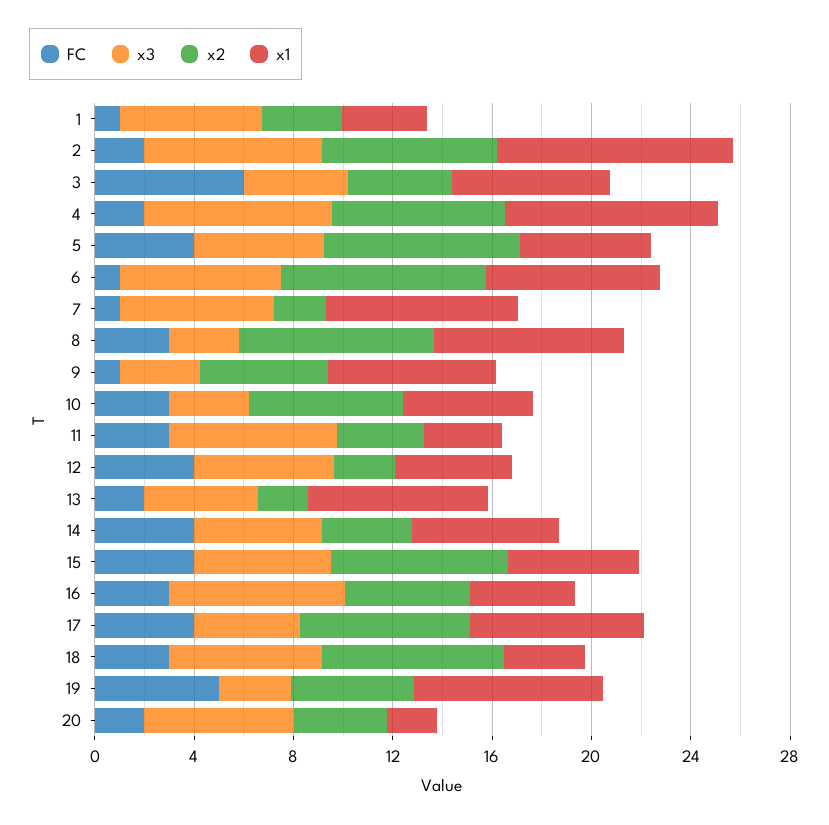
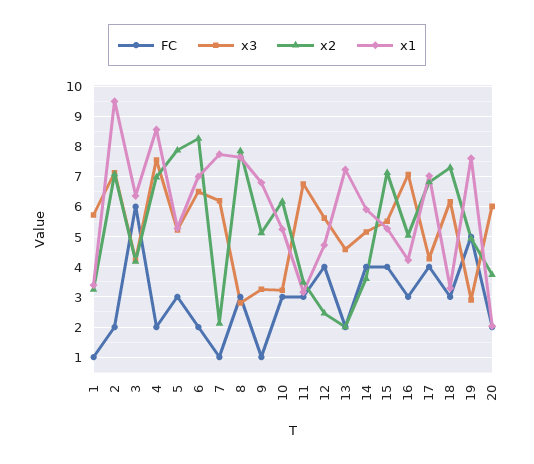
FC, 5: 4 -> 3
FC, 6: 1 -> 2

